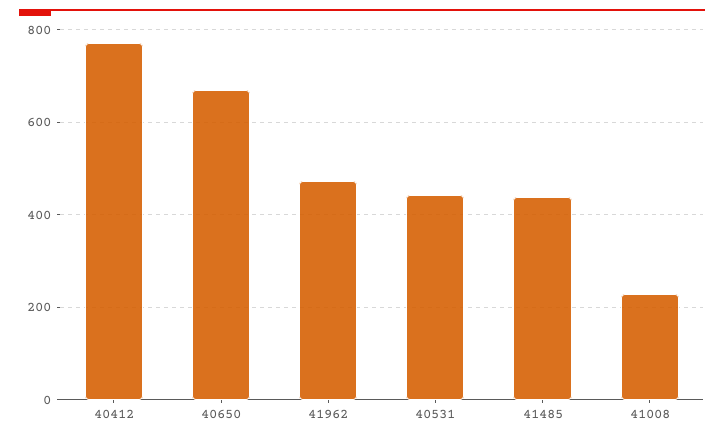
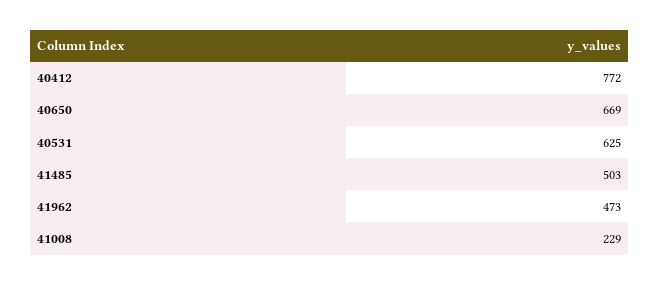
40531: 440 -> 625
41485: 440 -> 503

